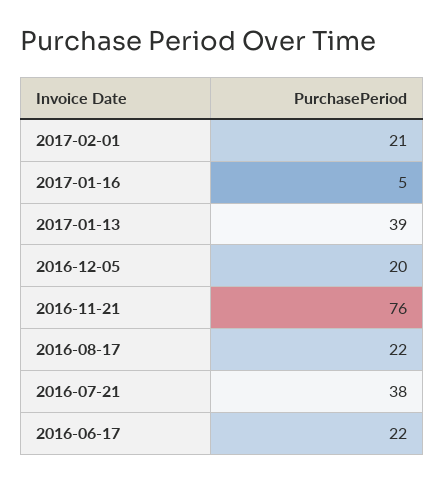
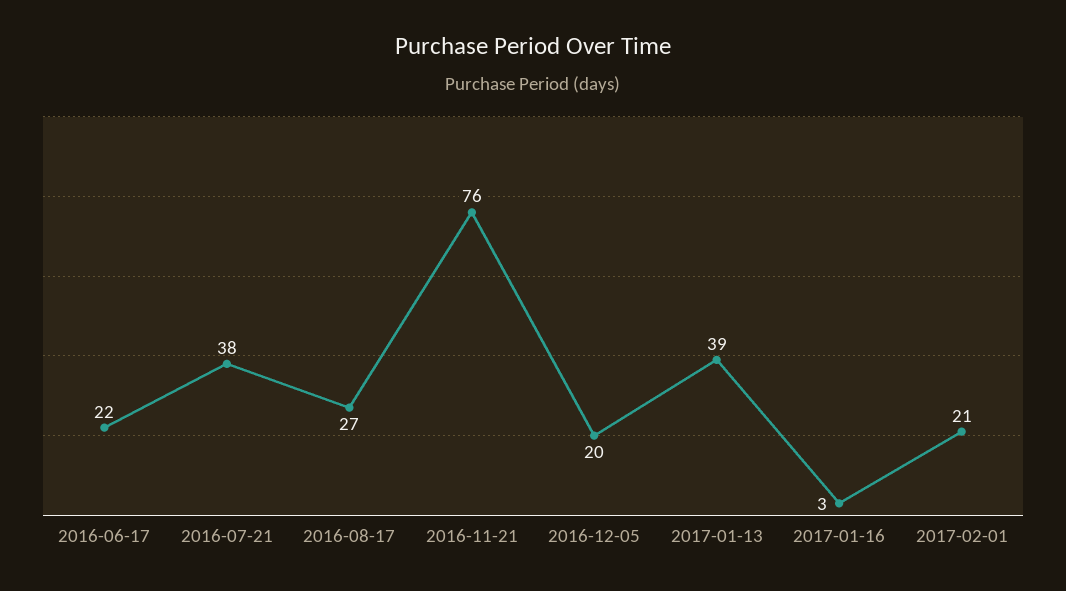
2017-01-16: 5 -> 3
2016-08-17: 22 -> 27

